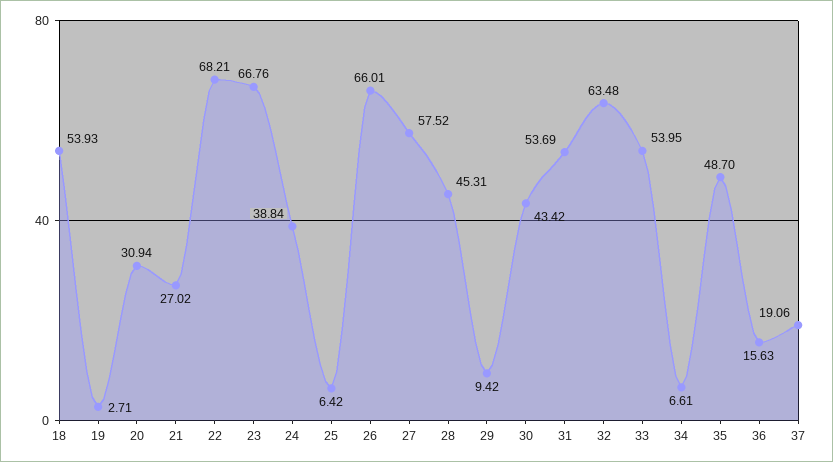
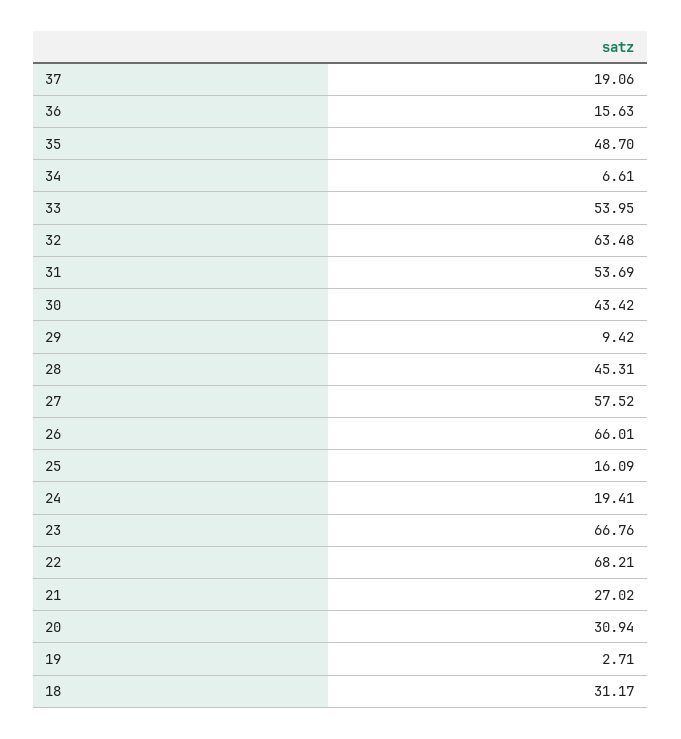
18: 53.93 -> 31.17
24: 38.84 -> 19.41
25: 6.42 -> 16.09

